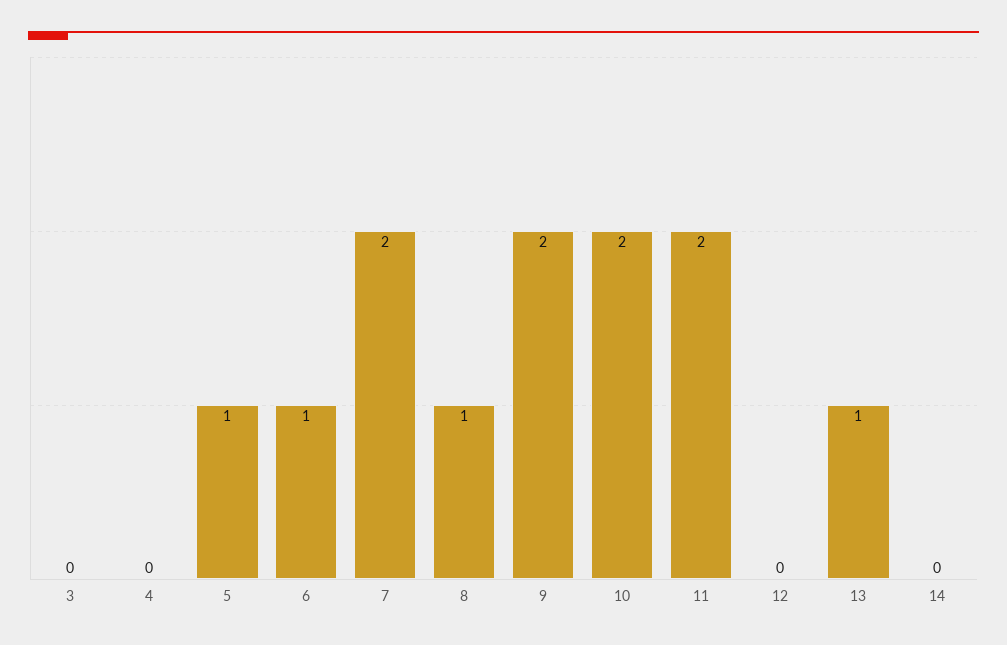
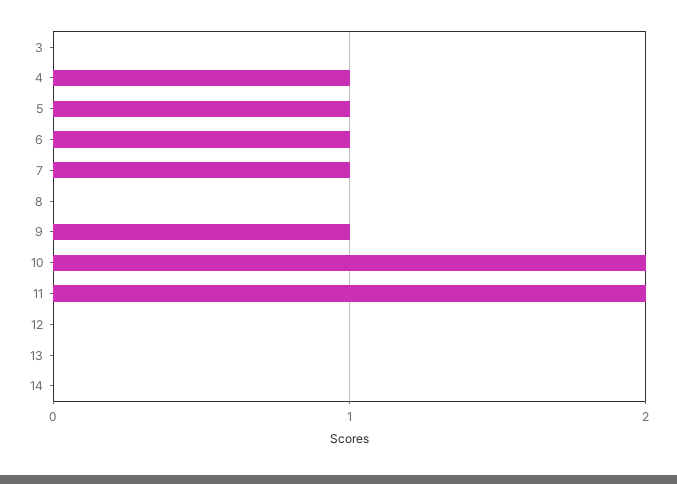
4: 0 -> 1
7: 2 -> 1
8: 1 -> 0
9: 2 -> 1
13: 1 -> 0

